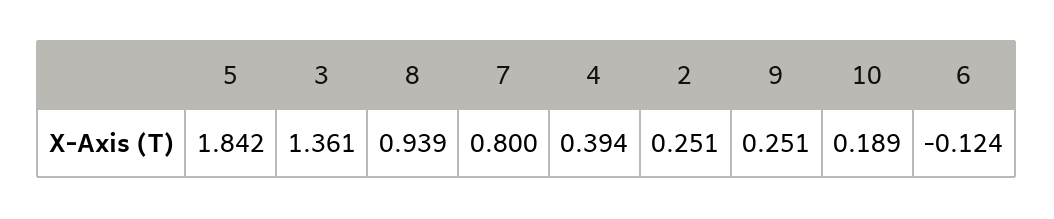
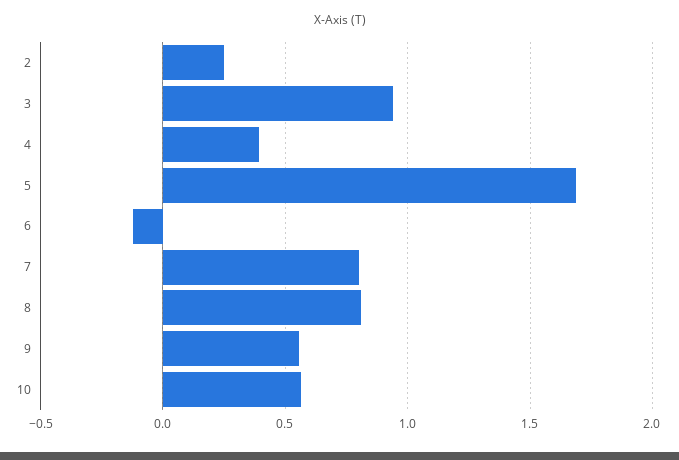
5: 1.842 -> 1.7
3: 1.361 -> 0.95
8: 0.939 -> 0.8
9: 0.251 -> 0.55
10: 0.189 -> 0.55

